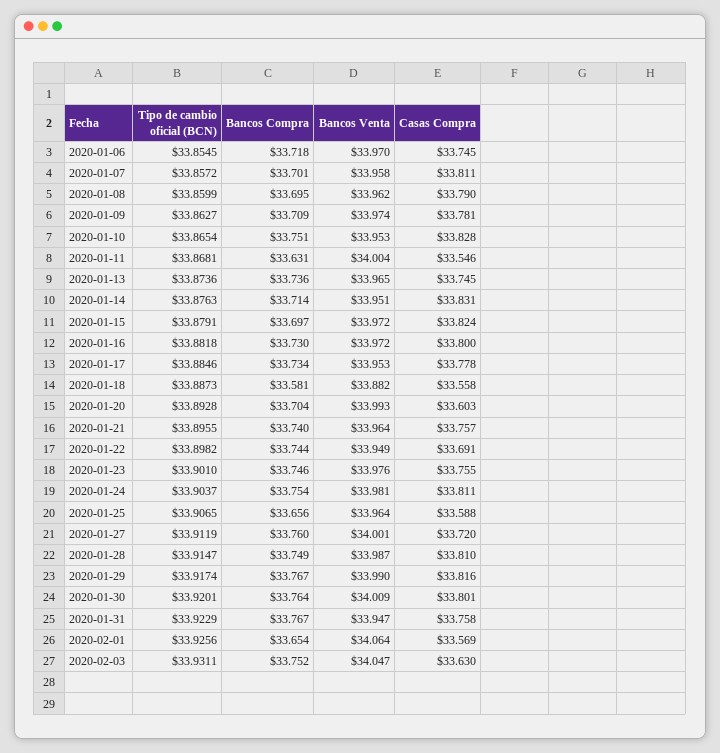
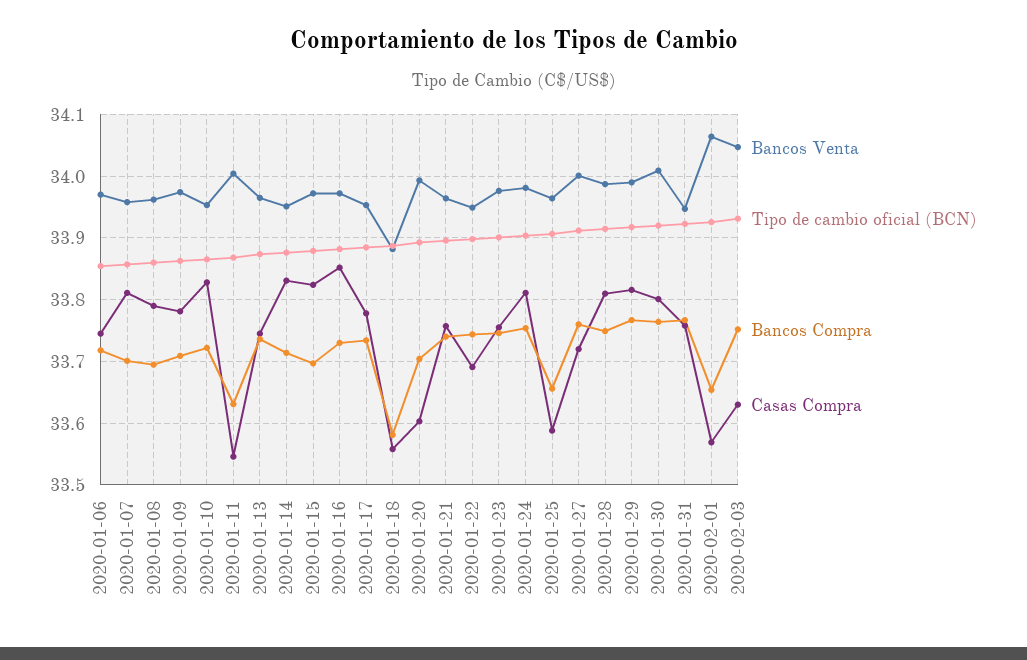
Bancos Compra, 2020-01-10: 33.751 -> 33.72
Casas Compra, 2020-01-16: 33.8 -> 33.85

